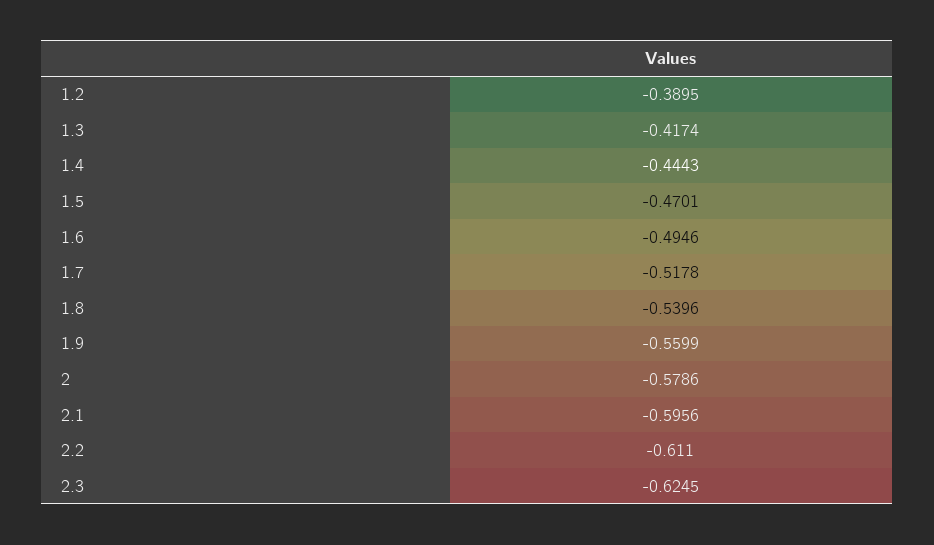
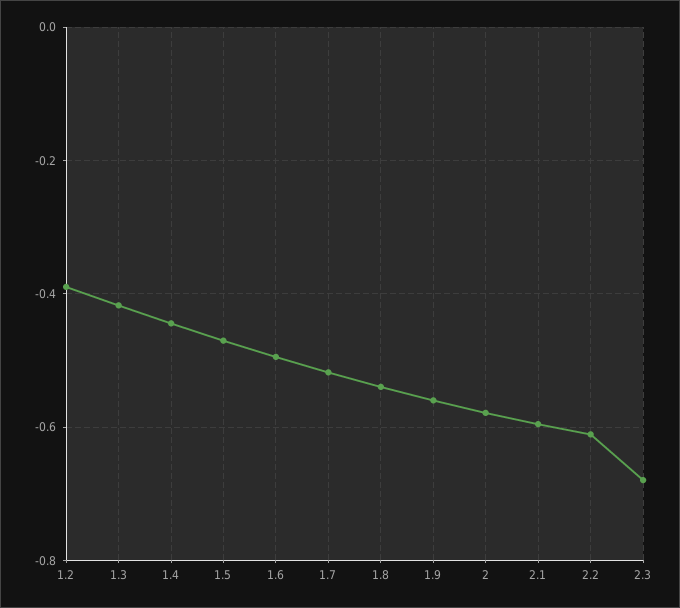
2.3: -0.6245 -> -0.68

